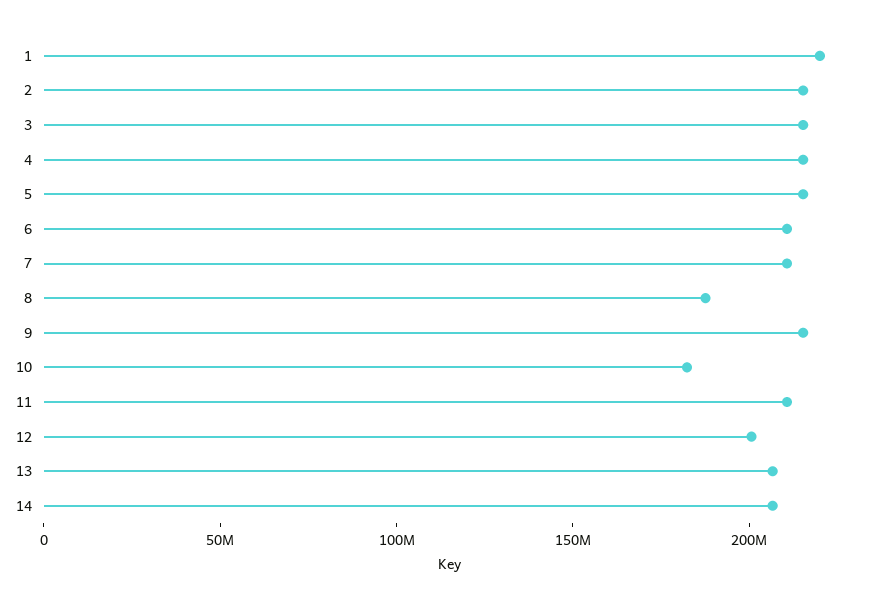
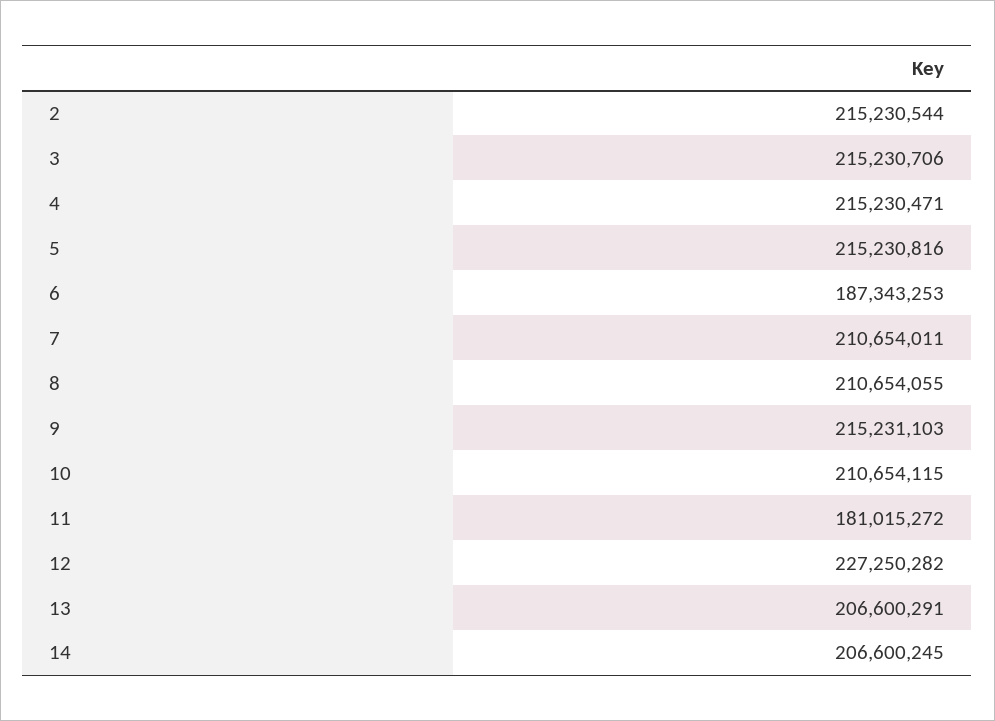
1: 220000000 -> none
6: 210000000 -> 187343253
8: 190000000 -> 210654055
10: 180000000 -> 210654115
11: 210000000 -> 181015272
12: 200000000 -> 227250282

